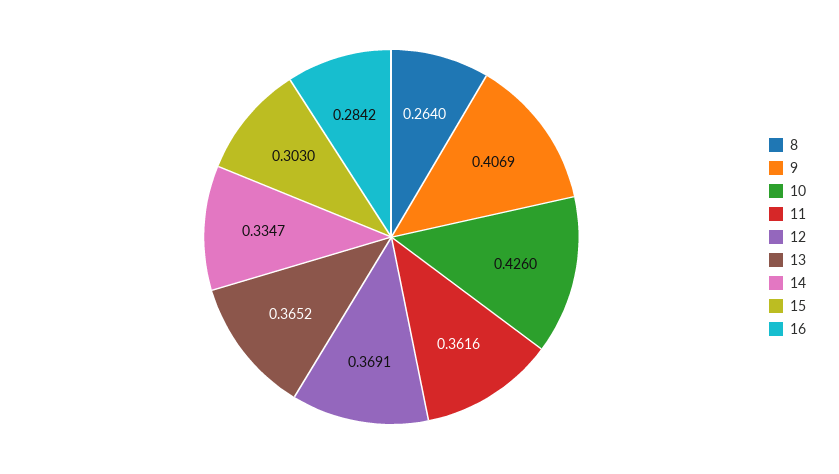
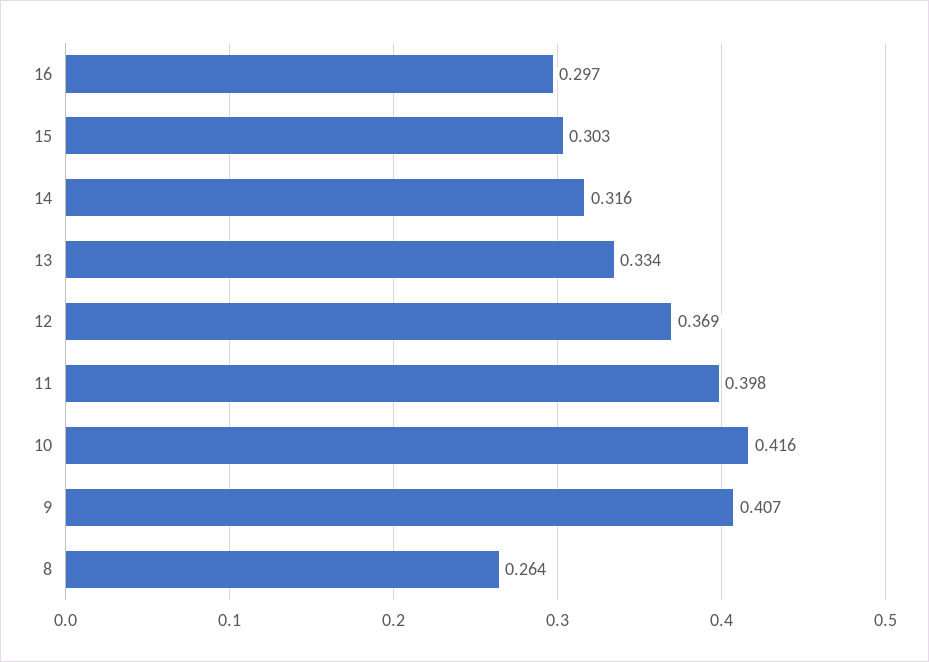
10: 0.426 -> 0.416
11: 0.3616 -> 0.398
13: 0.3652 -> 0.334
14: 0.3347 -> 0.316
16: 0.2842 -> 0.297

